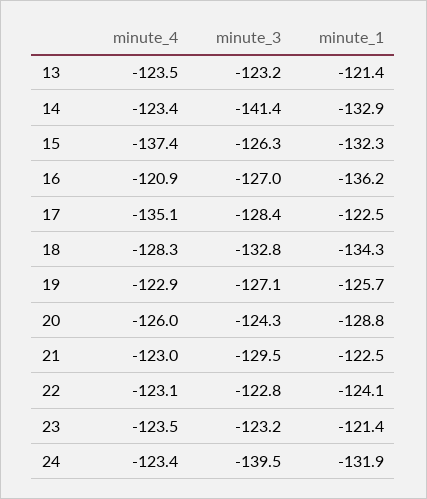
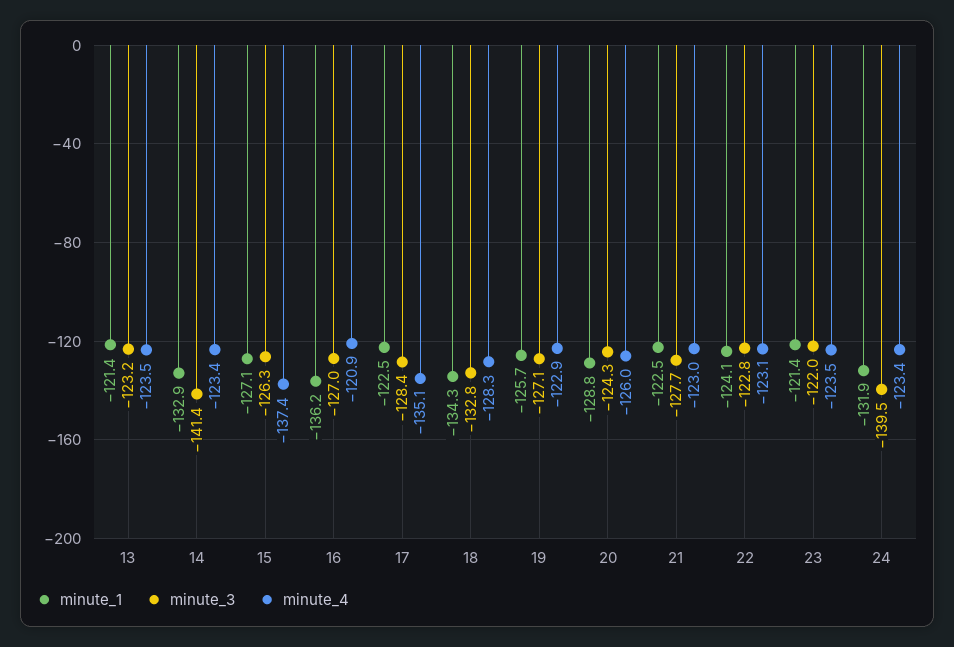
minute_1, 15: -132.3 -> -127.1
minute_3, 21: -129.5 -> -127.7
minute_3, 23: -123.2 -> -122

